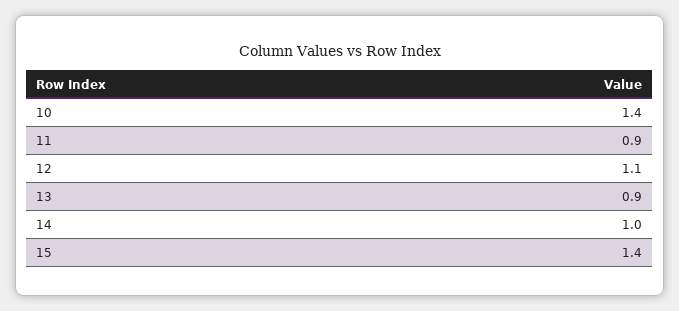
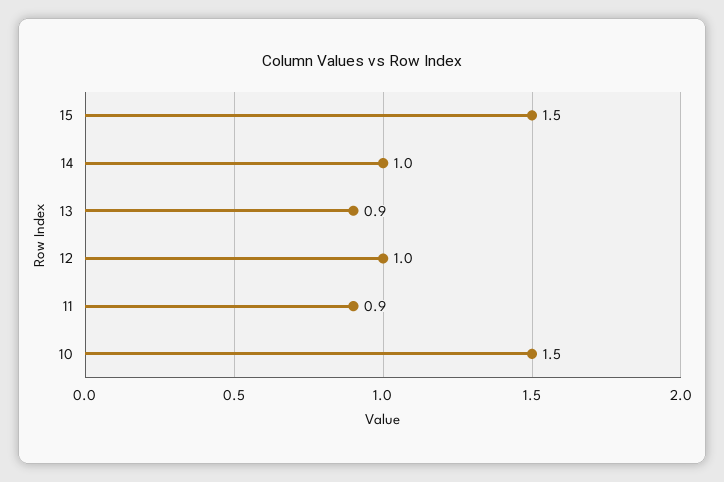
10: 1.4 -> 1.5
12: 1.1 -> 1
15: 1.4 -> 1.5

